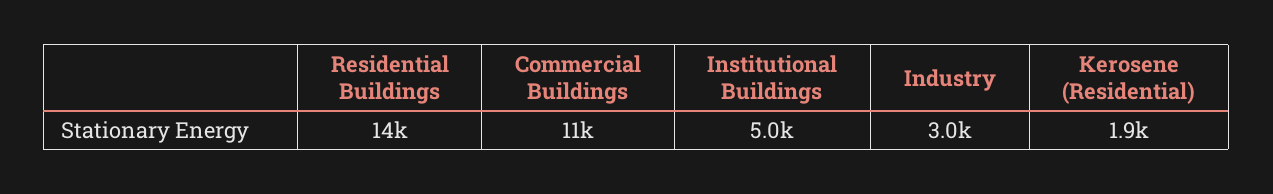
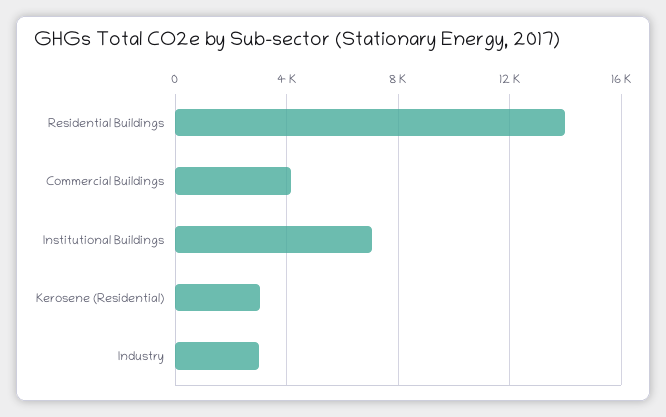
Commercial Buildings: 11000 -> 4000
Institutional Buildings: 5000 -> 7000
Kerosene (Residential): 1900 -> 3000

